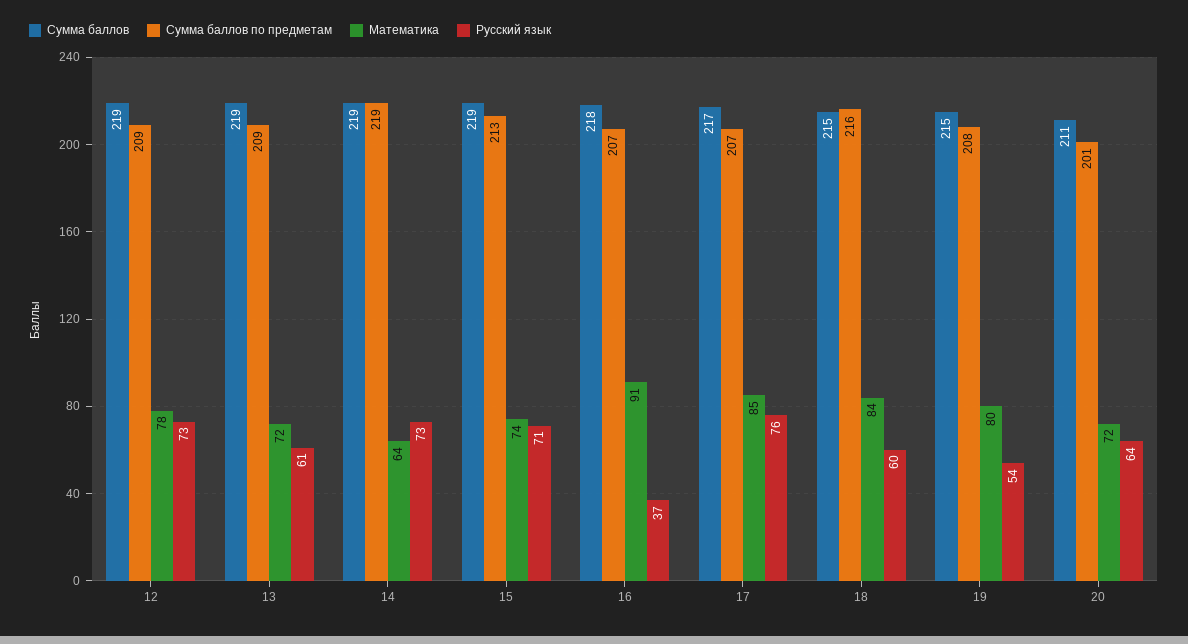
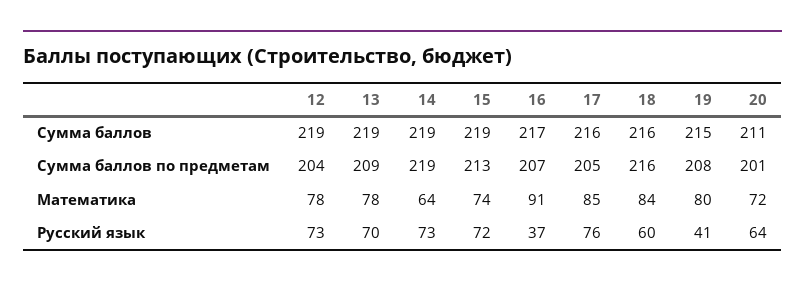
Сумма баллов по предметам, 12: 209 -> 204
Математика, 13: 72 -> 78
Русский язык, 13: 61 -> 70
Русский язык, 15: 71 -> 72
Сумма баллов, 16: 218 -> 217
Сумма баллов, 17: 217 -> 216
Сумма баллов по предметам, 17: 207 -> 205
Сумма баллов, 18: 215 -> 216
Русский язык, 19: 54 -> 41

